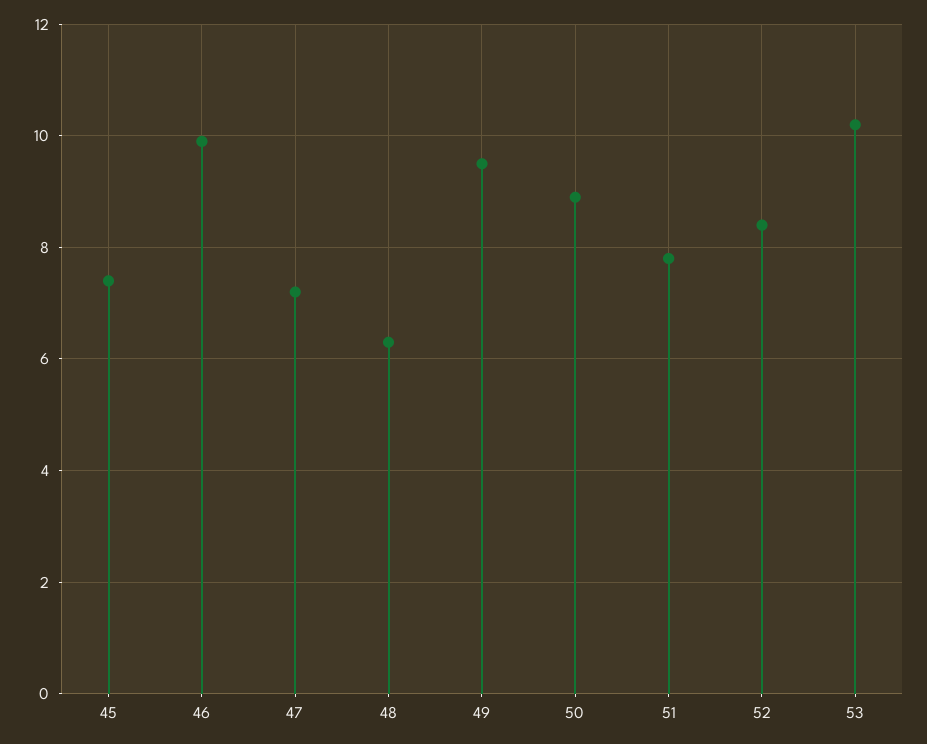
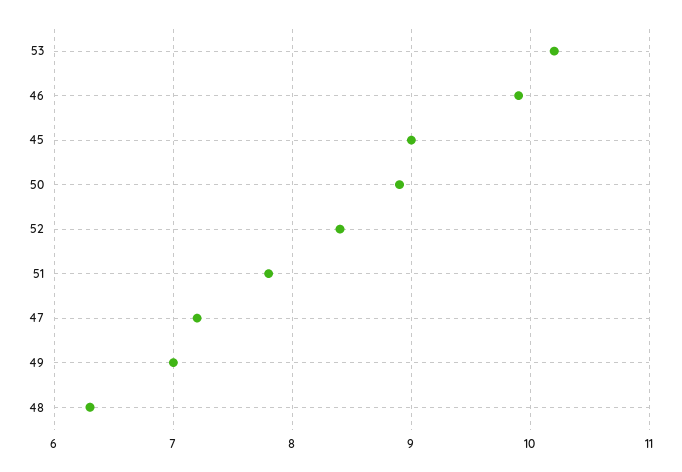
45: 7.5 -> 9
49: 9.5 -> 7

